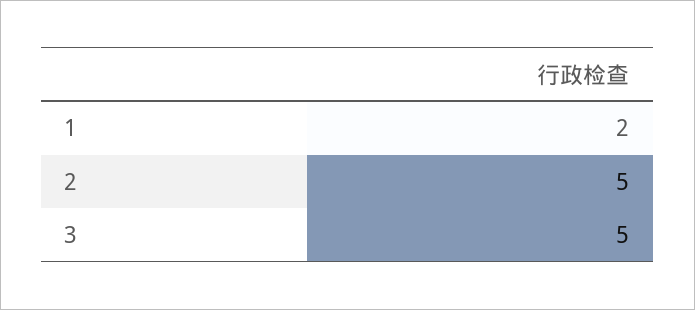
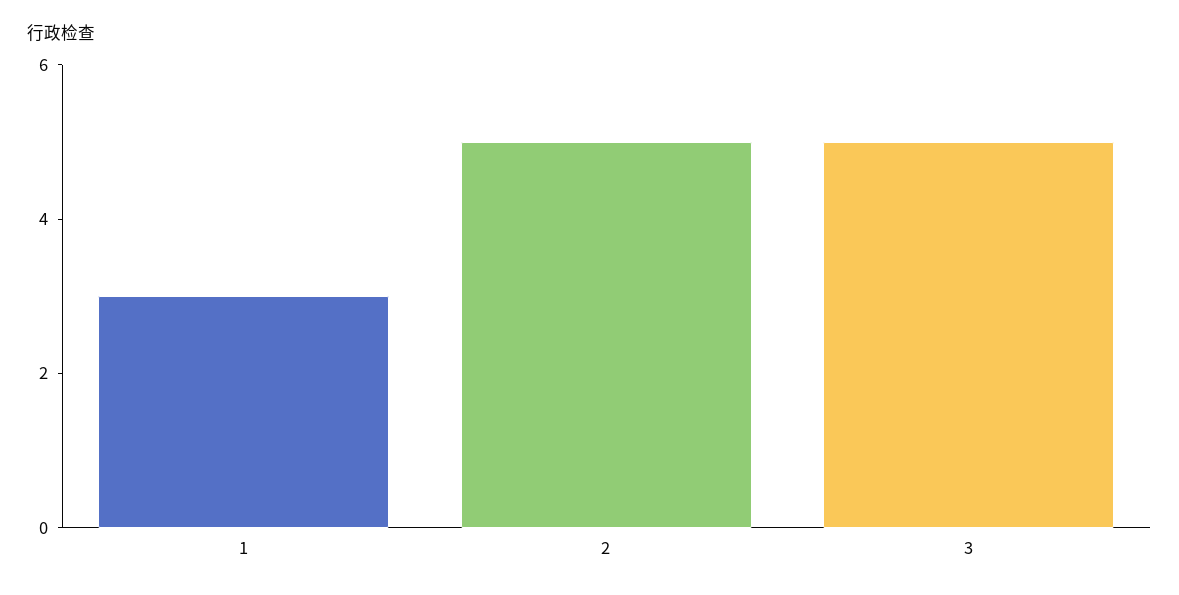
1: 2 -> 3

